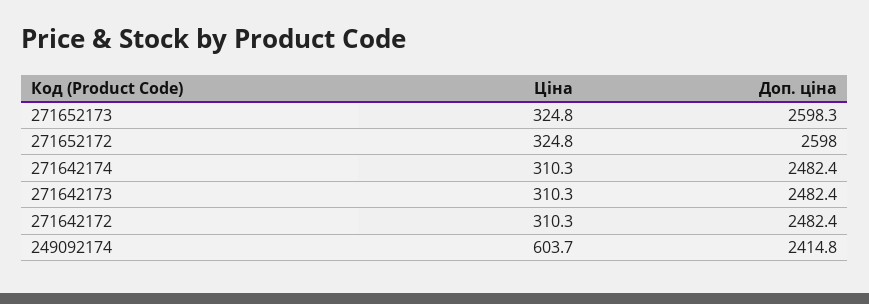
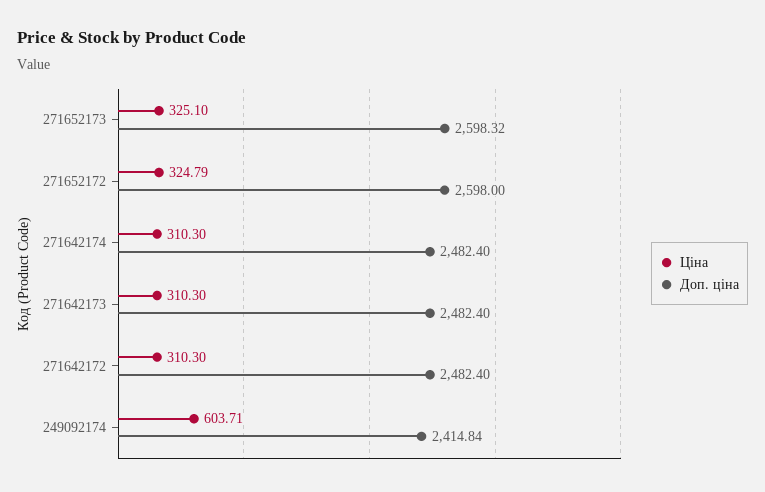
Ціна, 271652173: 324.8 -> 325.1

